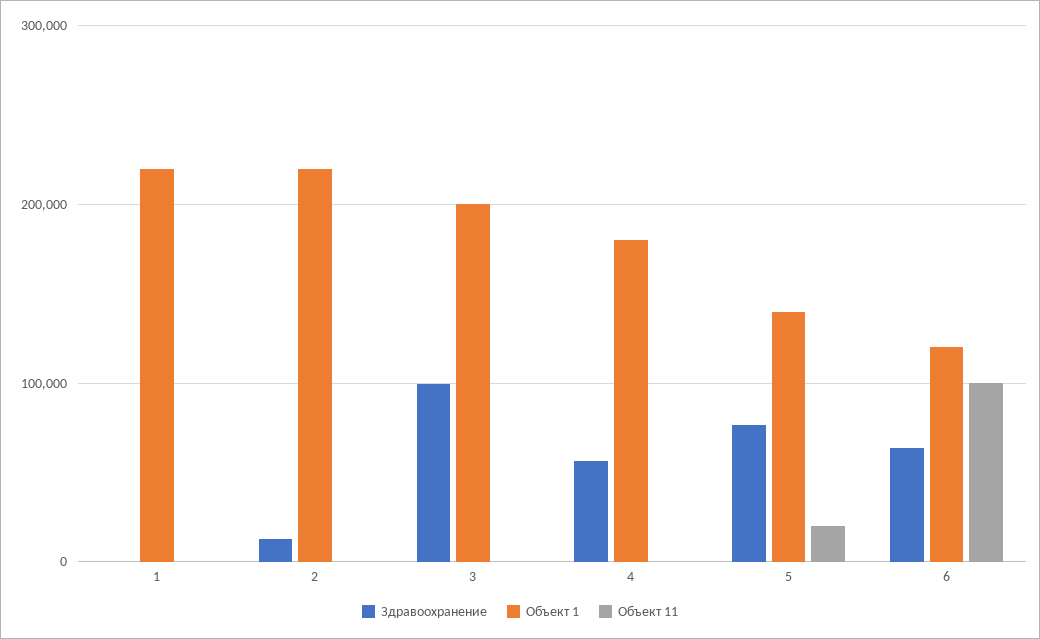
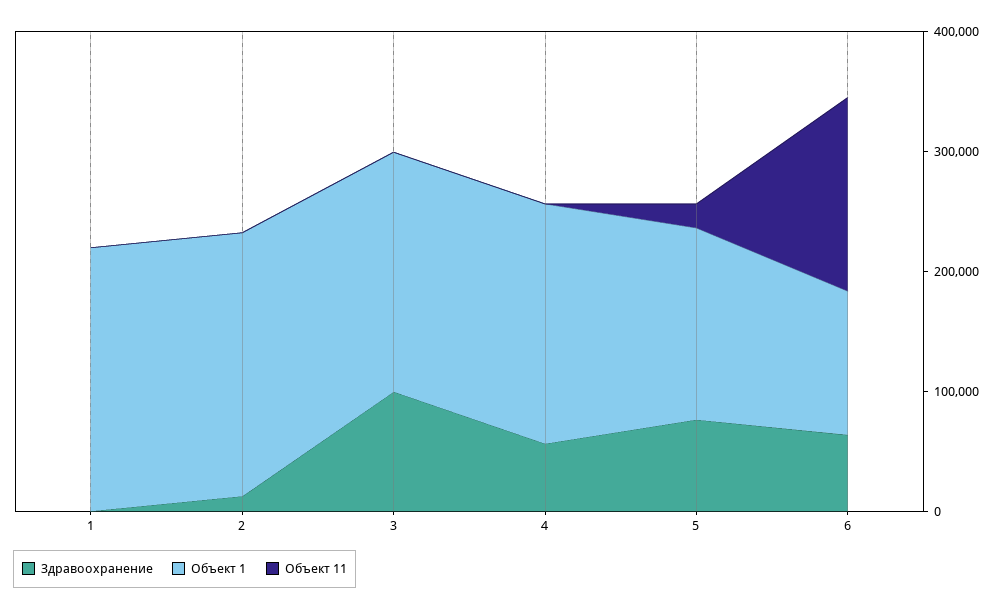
Объект 1, 4: 180000 -> 200000
Объект 1, 5: 140000 -> 160000
Объект 11, 6: 100000 -> 160000

